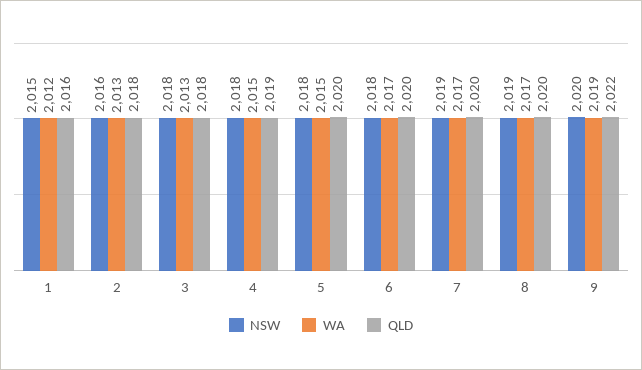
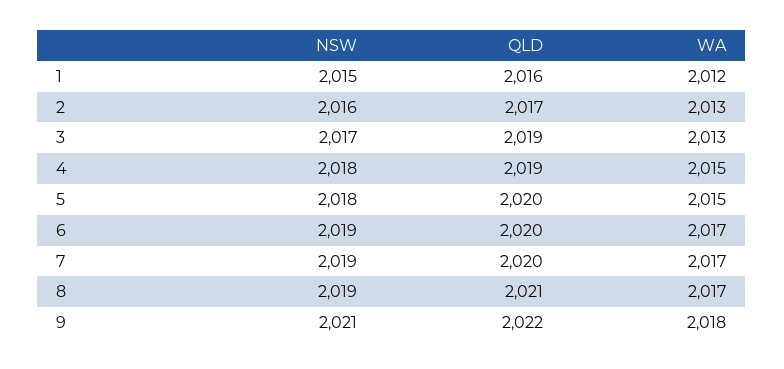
QLD, 2: 2018 -> 2017
NSW, 3: 2018 -> 2017
QLD, 3: 2018 -> 2019
NSW, 6: 2018 -> 2019
QLD, 8: 2020 -> 2021
NSW, 9: 2020 -> 2021
WA, 9: 2019 -> 2018

